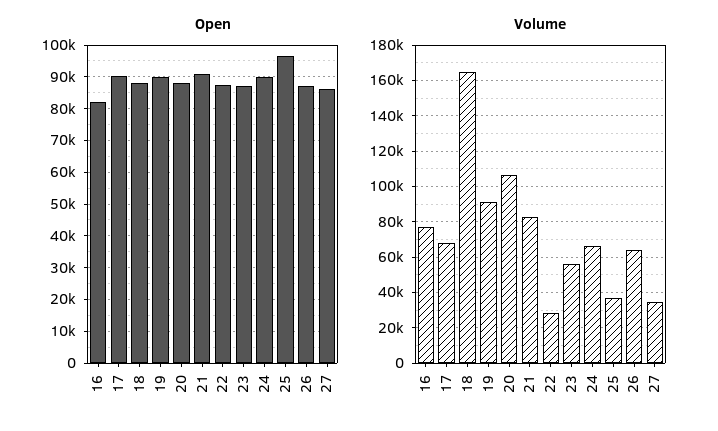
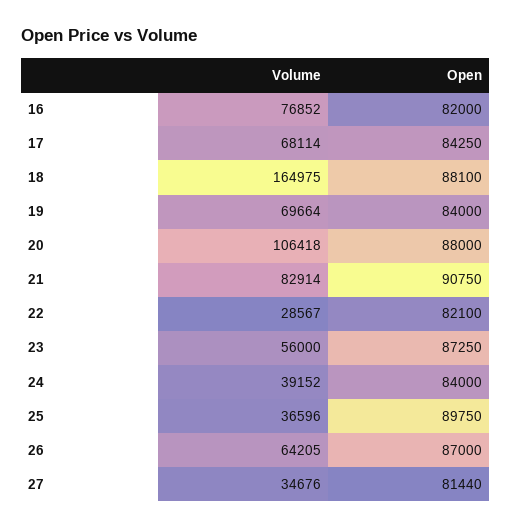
Open, 17: 90000 -> 84250
Open, 19: 90000 -> 84000
Open, 22: 88000 -> 82100
Open, 24: 90000 -> 84000
Open, 25: 96000 -> 89750
Open, 27: 86000 -> 81440
Volume, 19: 90000 -> 69664
Volume, 24: 65000 -> 39152

